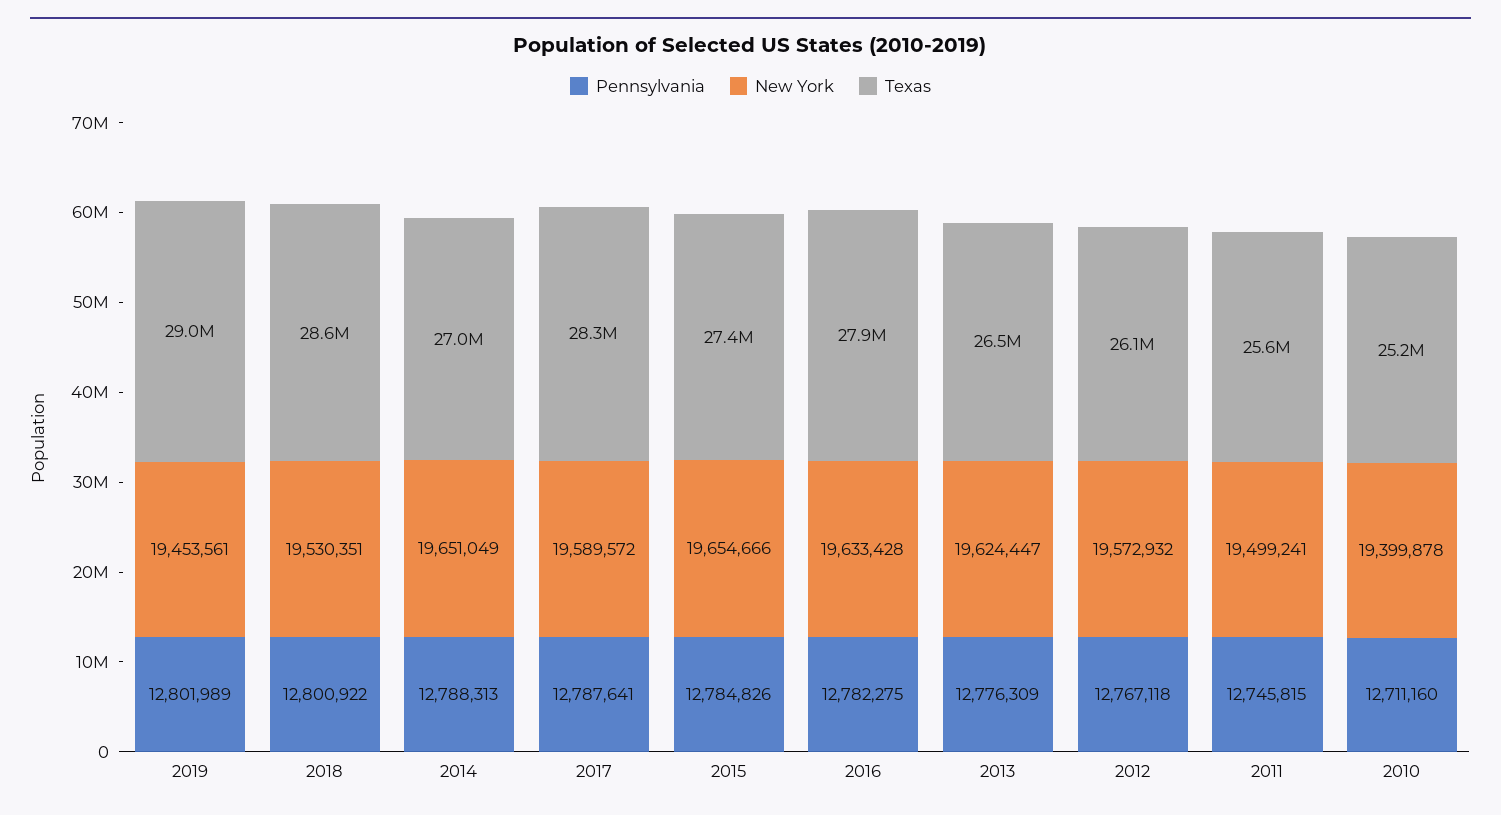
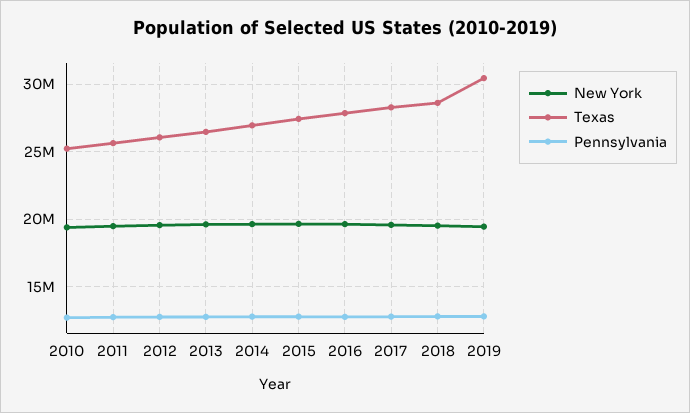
Texas, 2019: 29000000 -> 30500000

